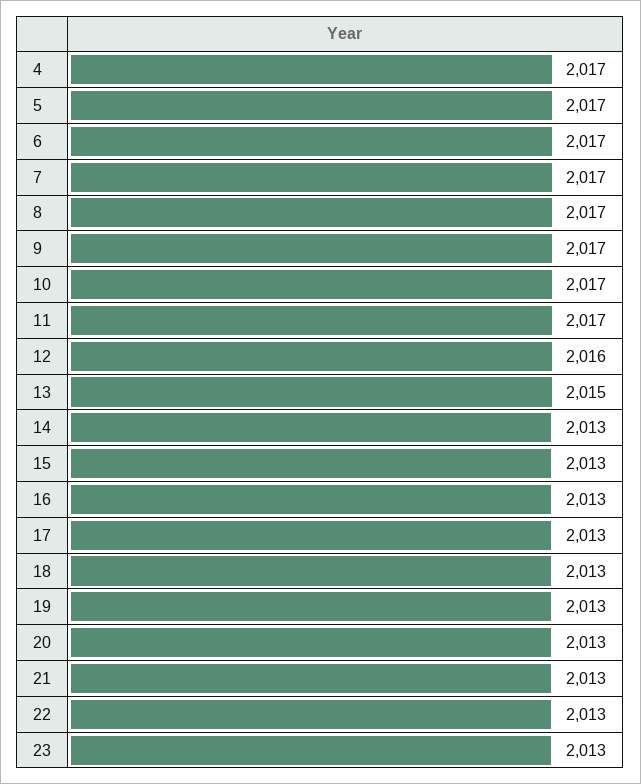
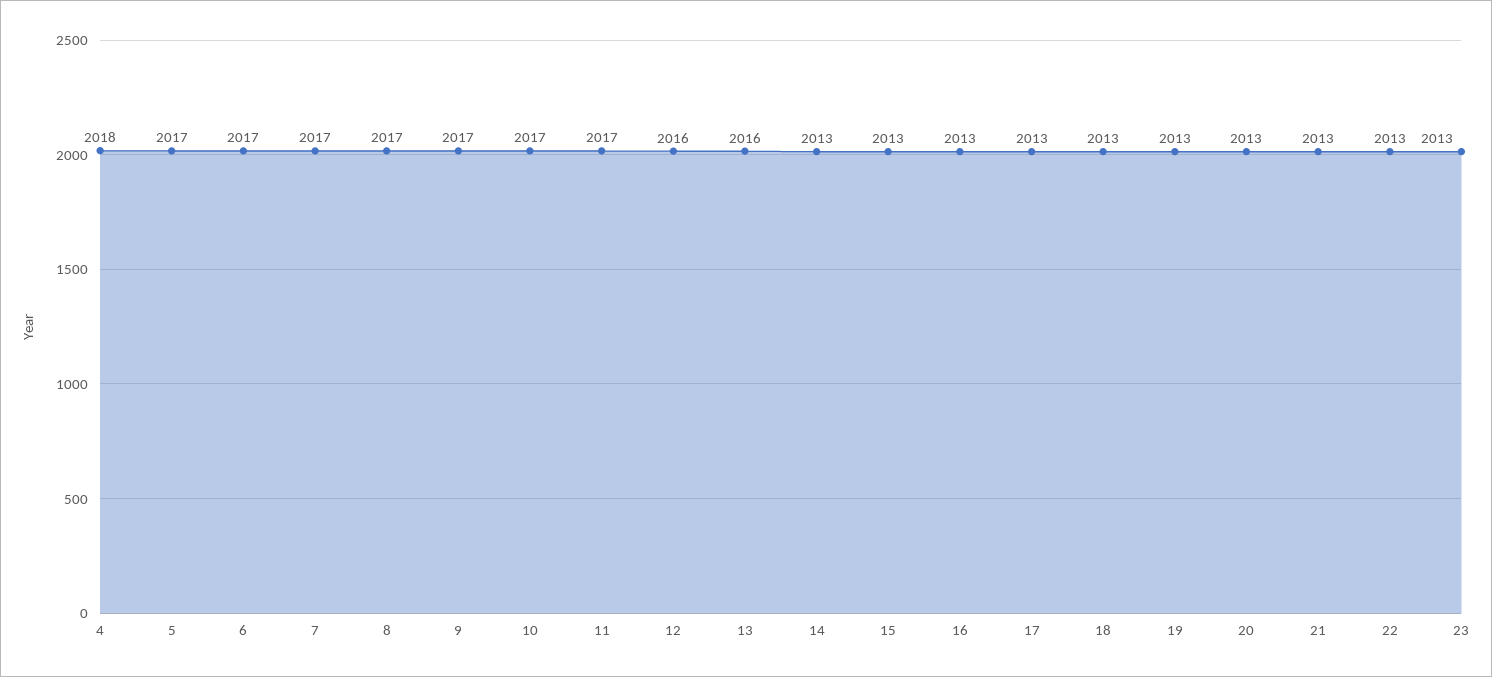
4: 2017 -> 2018
13: 2015 -> 2016

